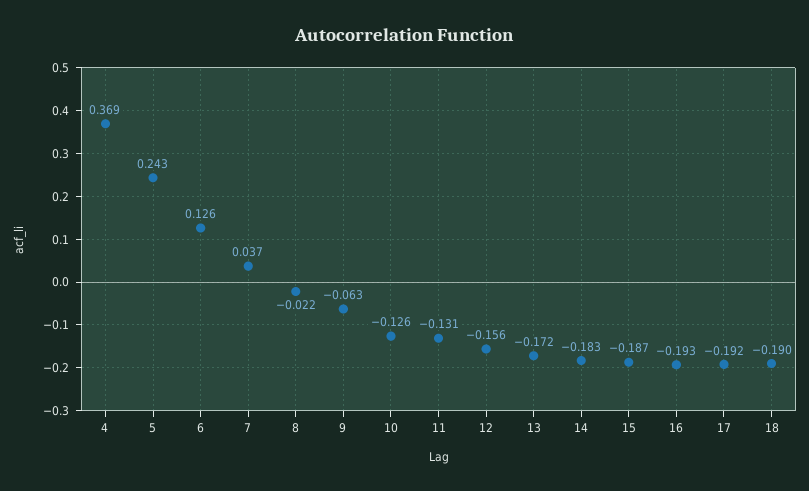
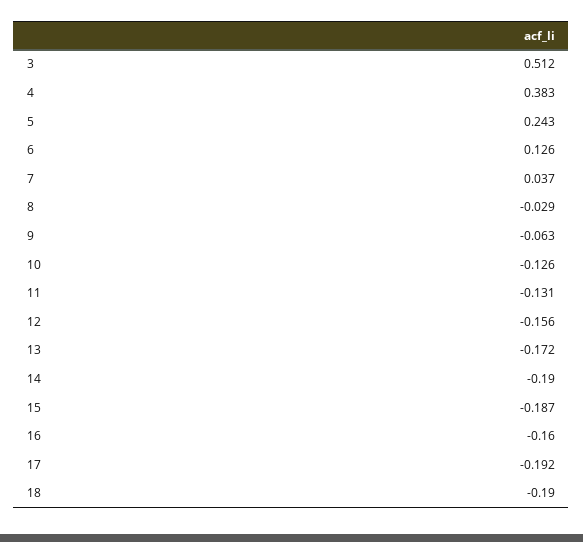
4: 0.369 -> 0.383
8: -0.022 -> -0.029
14: -0.183 -> -0.19
16: -0.193 -> -0.16
3: none -> 0.512

